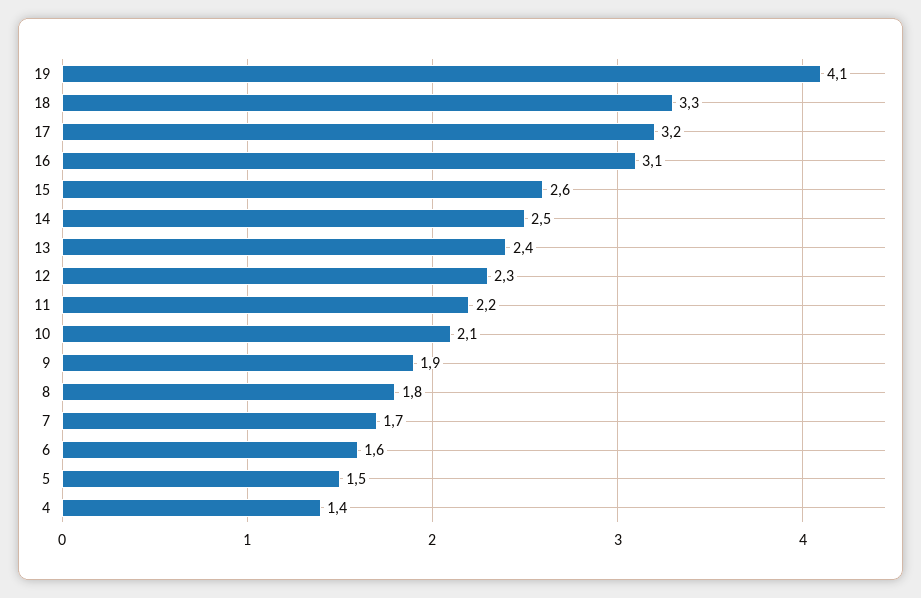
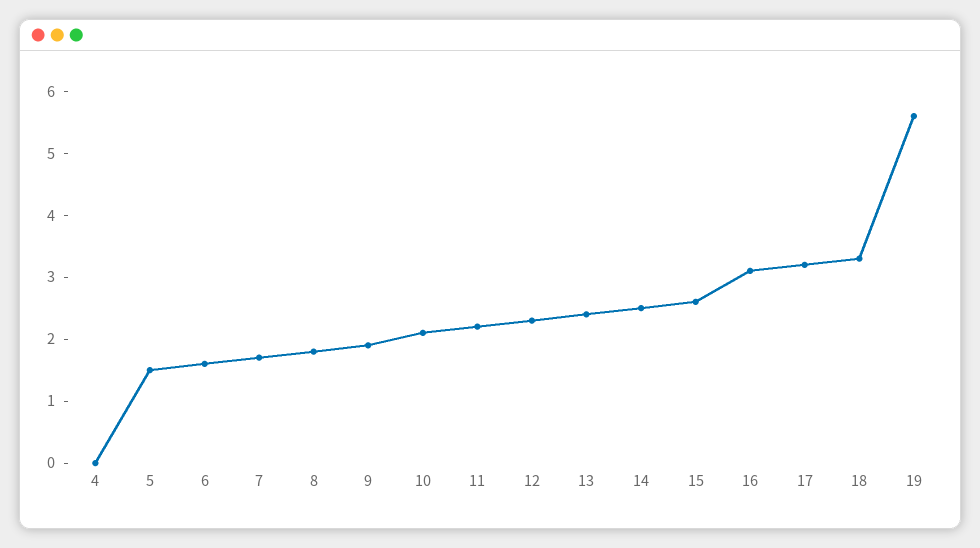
19: 4.1 -> 5.5
4: 1.4 -> 0

